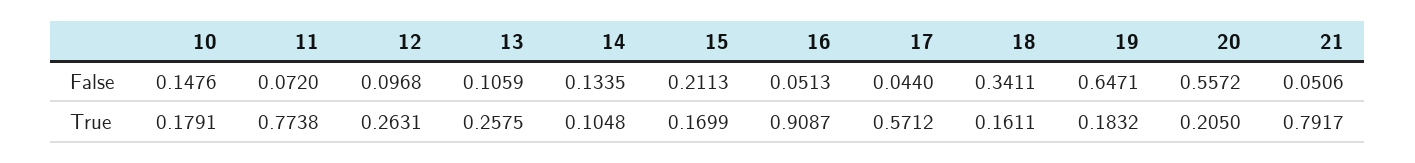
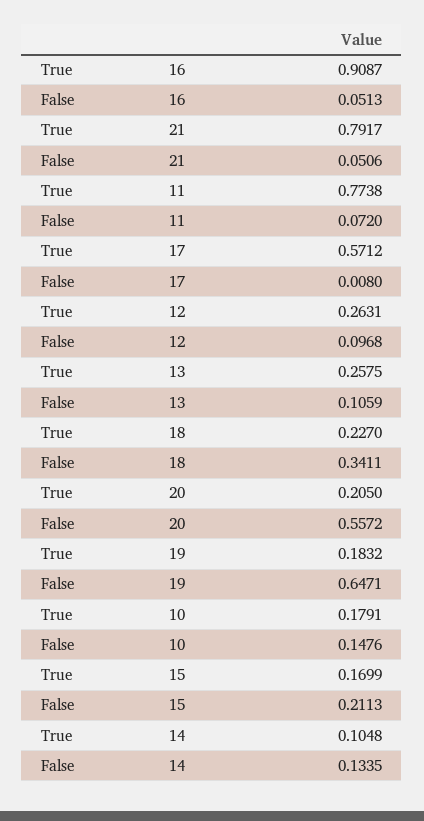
17, False: 0.044 -> 0.008
18, True: 0.1611 -> 0.227

